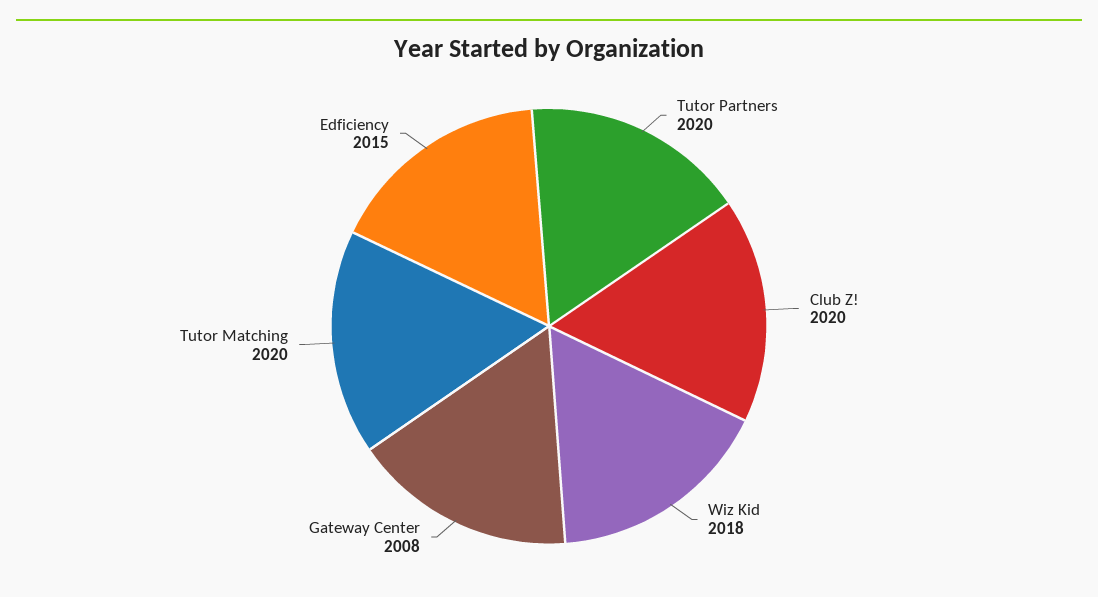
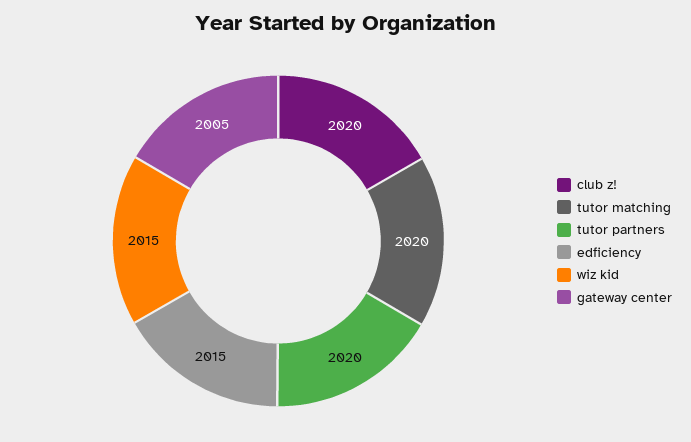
Wiz Kid: 2018 -> 2015
Gateway Center: 2008 -> 2005

